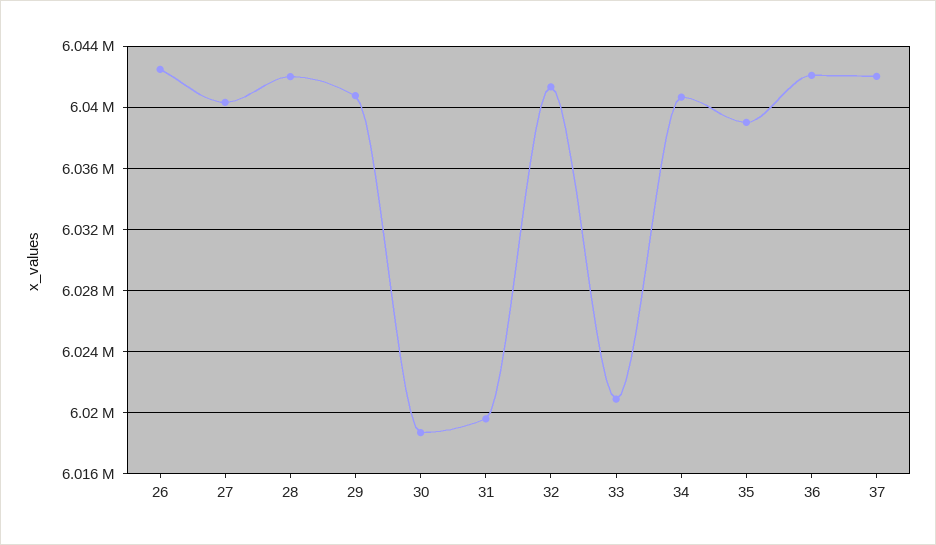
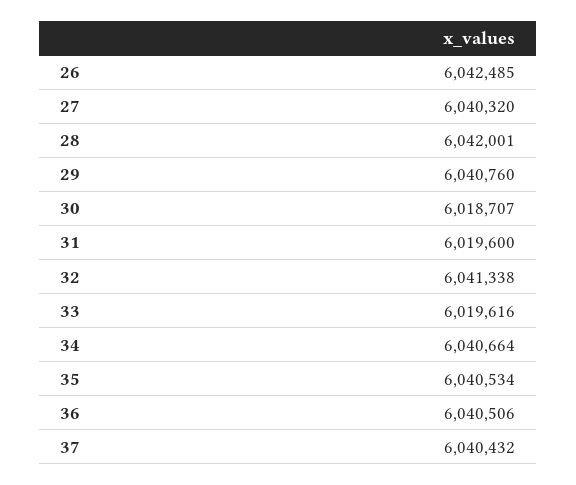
33: 6021000 -> 6019616
35: 6039000 -> 6040534
36: 6042000 -> 6040506
37: 6042000 -> 6040432

